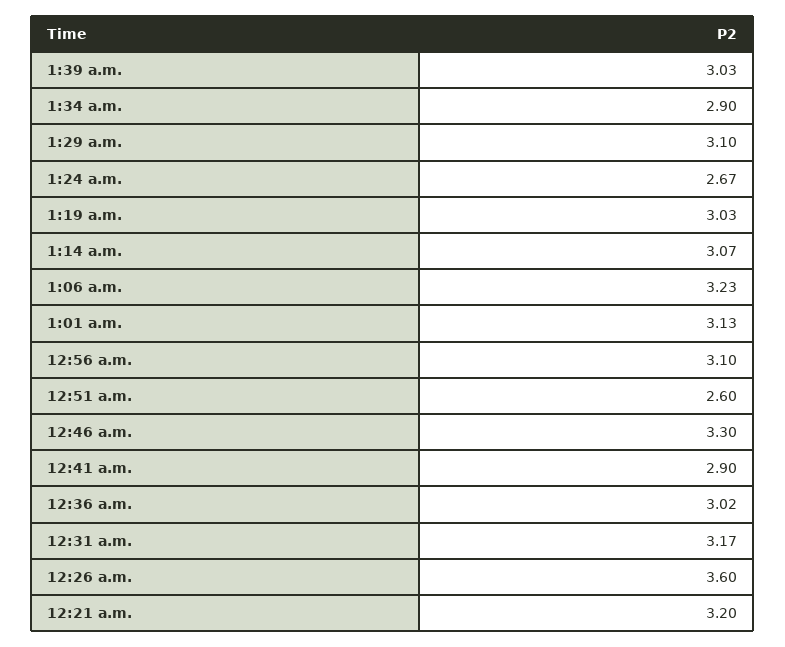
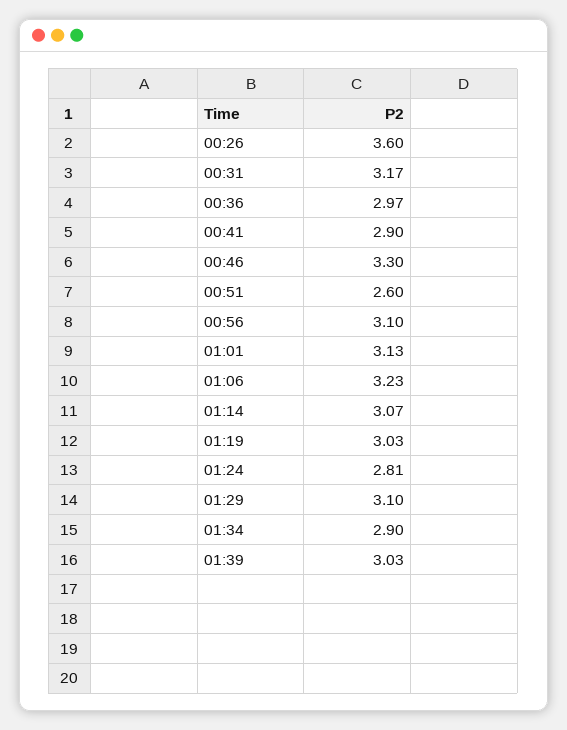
1:24 a.m.: 2.67 -> 2.81
12:36 a.m.: 3.02 -> 2.97
12:21 a.m.: 3.2 -> none

